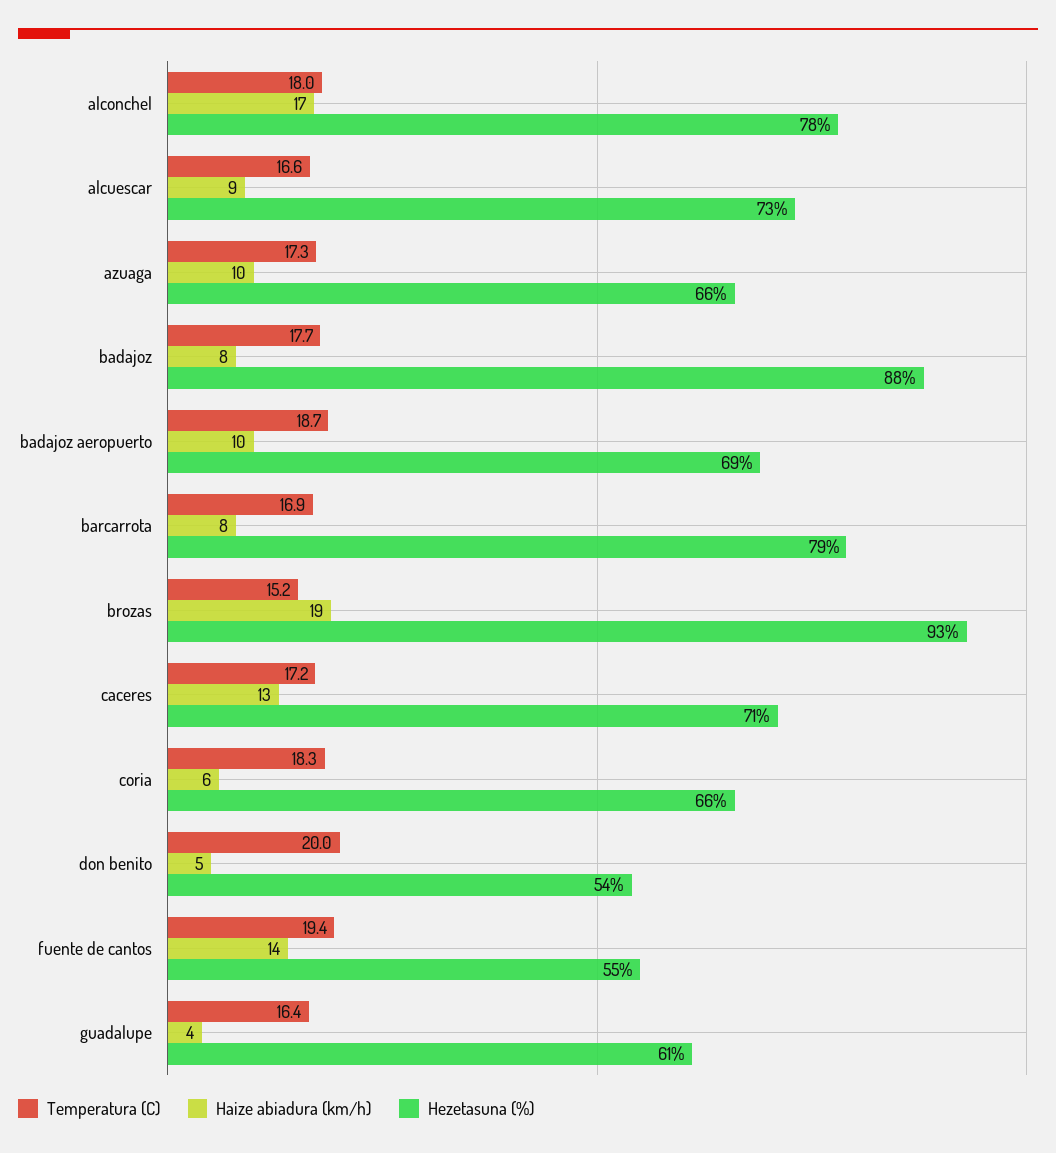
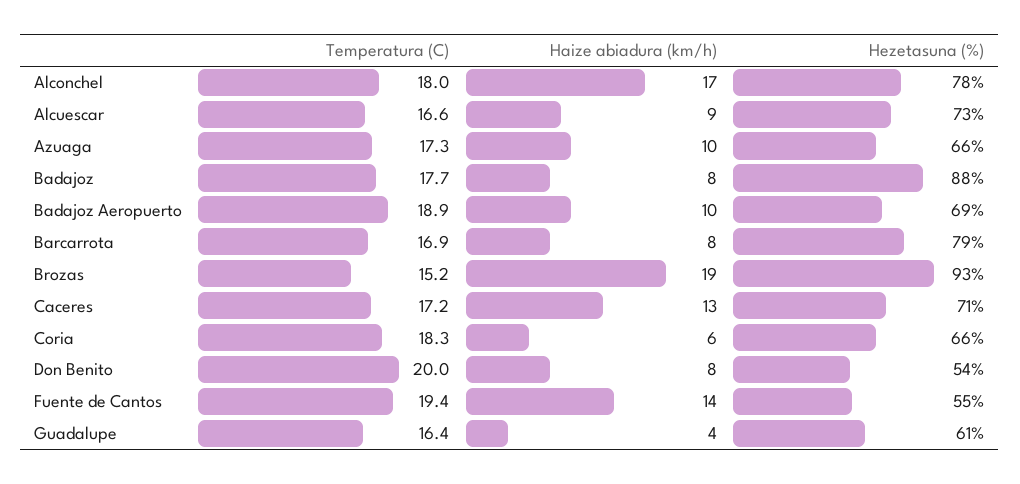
Temperatura (C), badajoz aeropuerto: 18.7 -> 18.9
Haize abiadura (km/h), don benito: 5 -> 8

